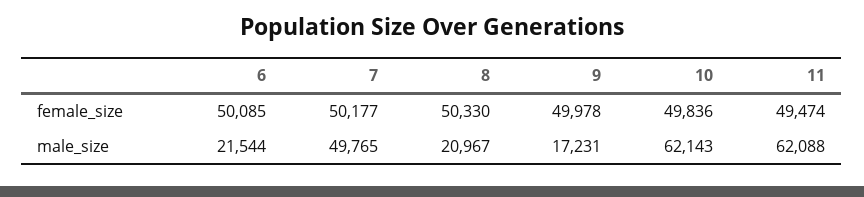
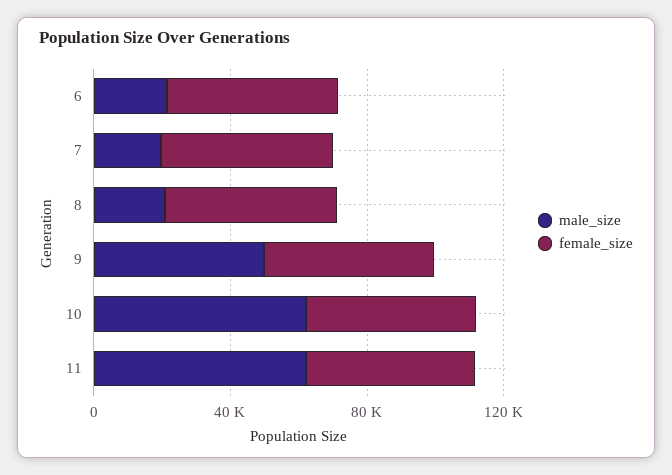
male_size, 7: 49765 -> 20000
male_size, 9: 17231 -> 50000

